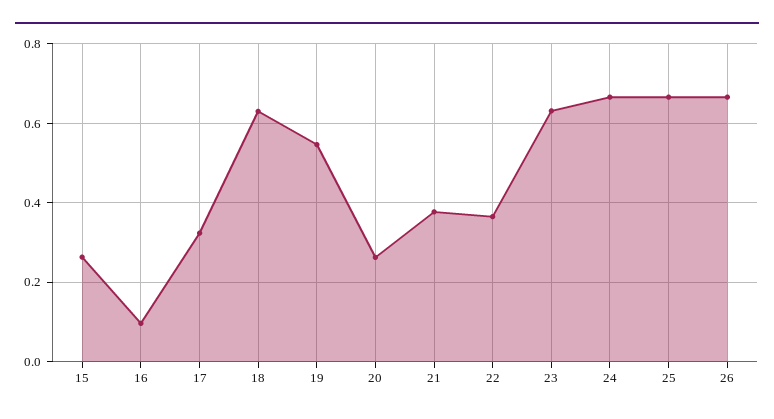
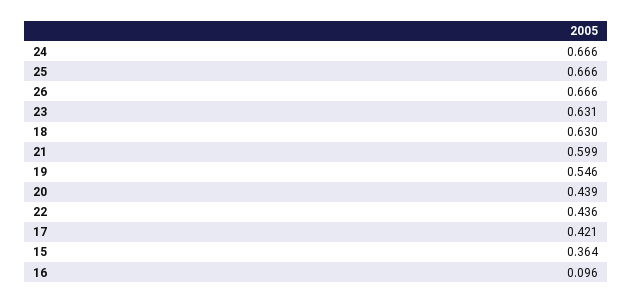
15: 0.26 -> 0.364
17: 0.32 -> 0.421
20: 0.26 -> 0.439
21: 0.38 -> 0.599
22: 0.36 -> 0.436

